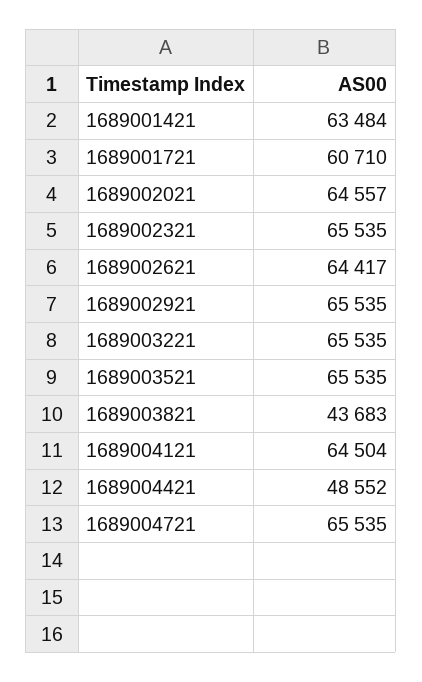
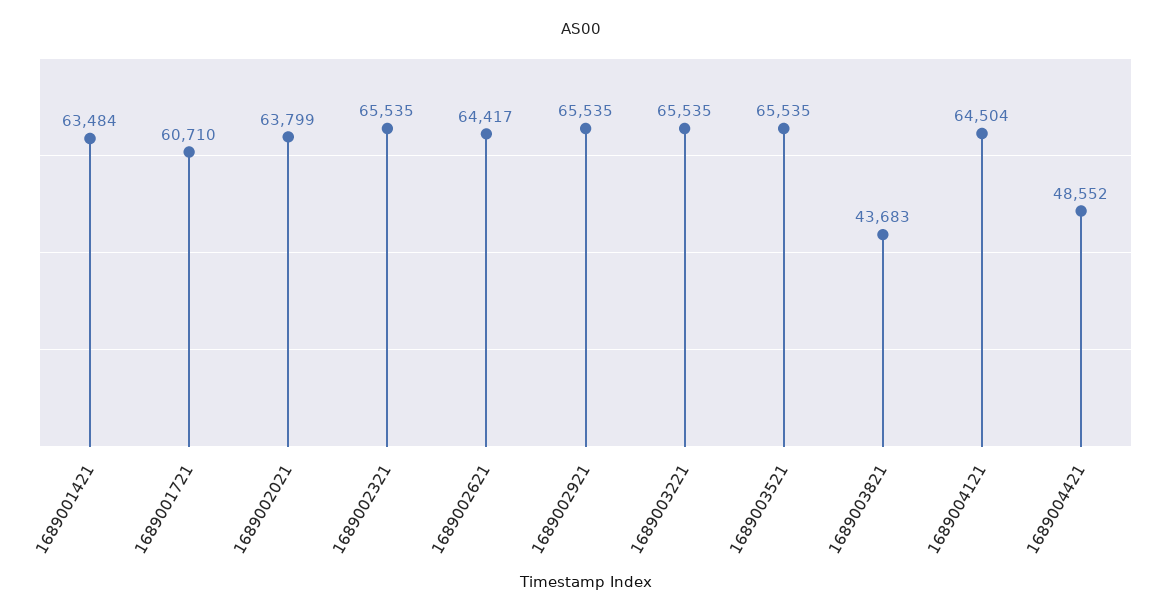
1689002021: 64557 -> 63799
1689004721: 65535 -> none

